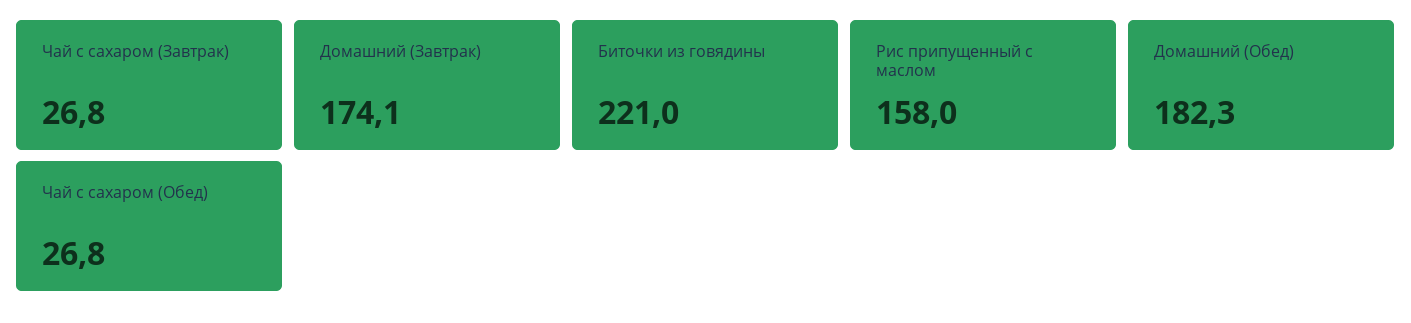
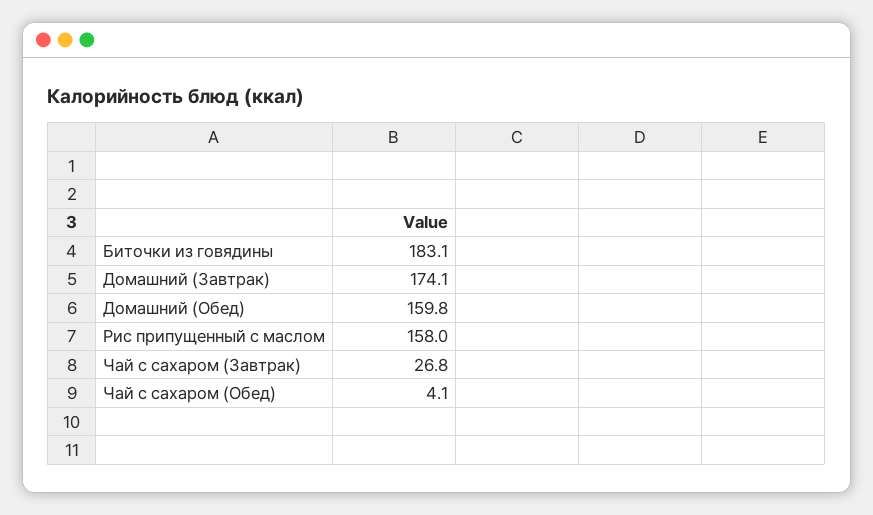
Биточки из говядины: 221 -> 183.1
Домашний (Обед): 182.3 -> 159.8
Чай с сахаром (Обед): 26.8 -> 4.1

